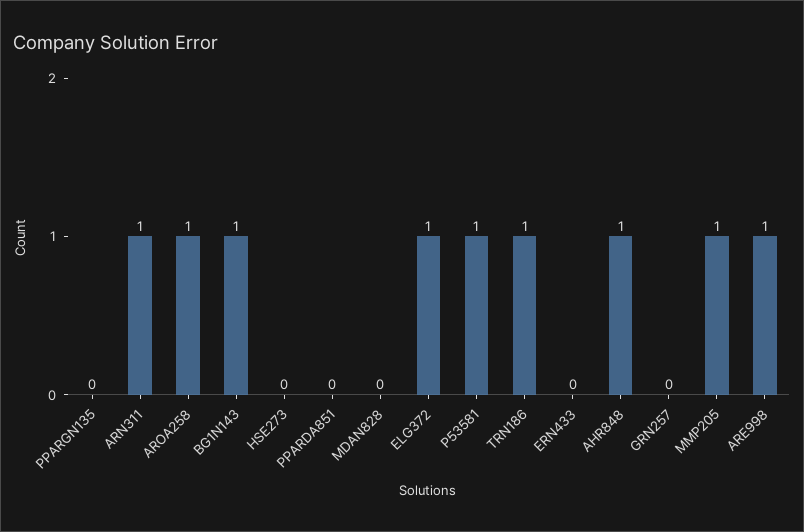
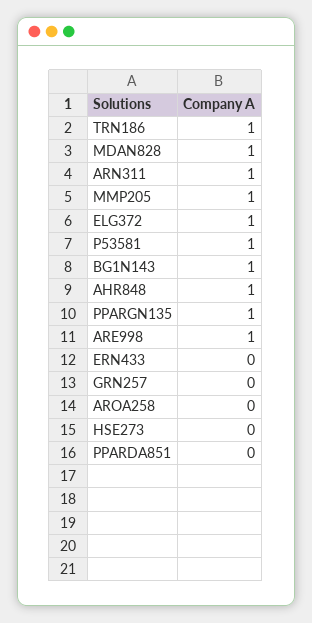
PPARGN135: 0 -> 1
AROA258: 1 -> 0
MDAN828: 0 -> 1

